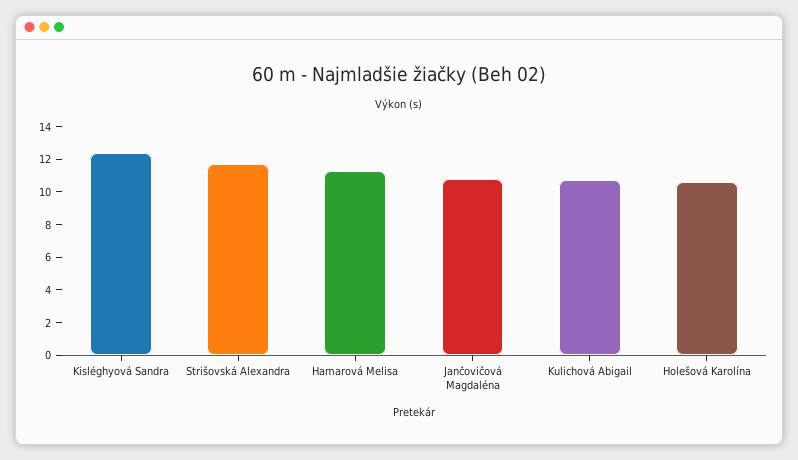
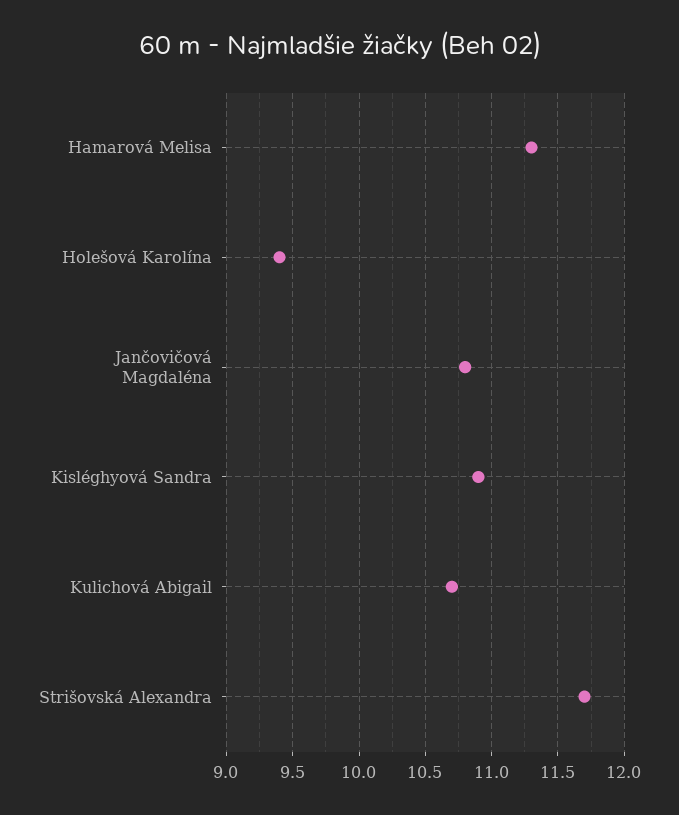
Kisléghyová Sandra: 12.5 -> 10.9
Holešová Karolína: 10.5 -> 9.4

